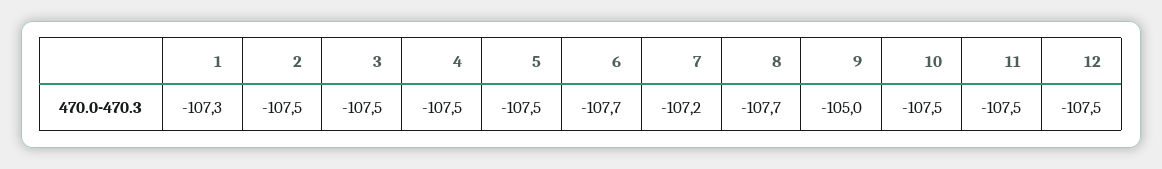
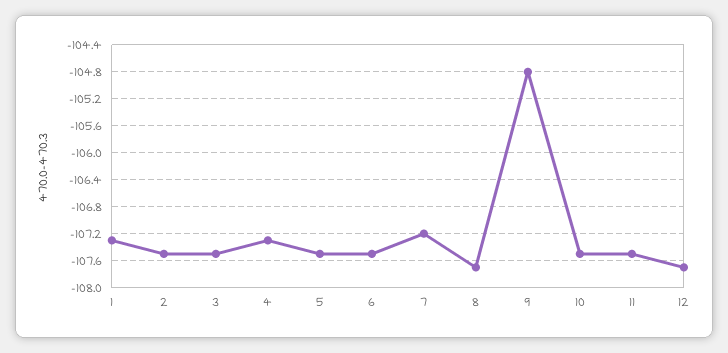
4: -107.5 -> -107.3
6: -107.7 -> -107.5
9: -105 -> -104.8
12: -107.5 -> -107.7

